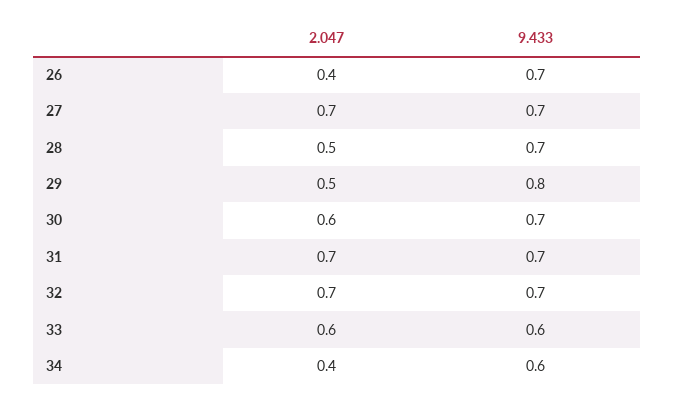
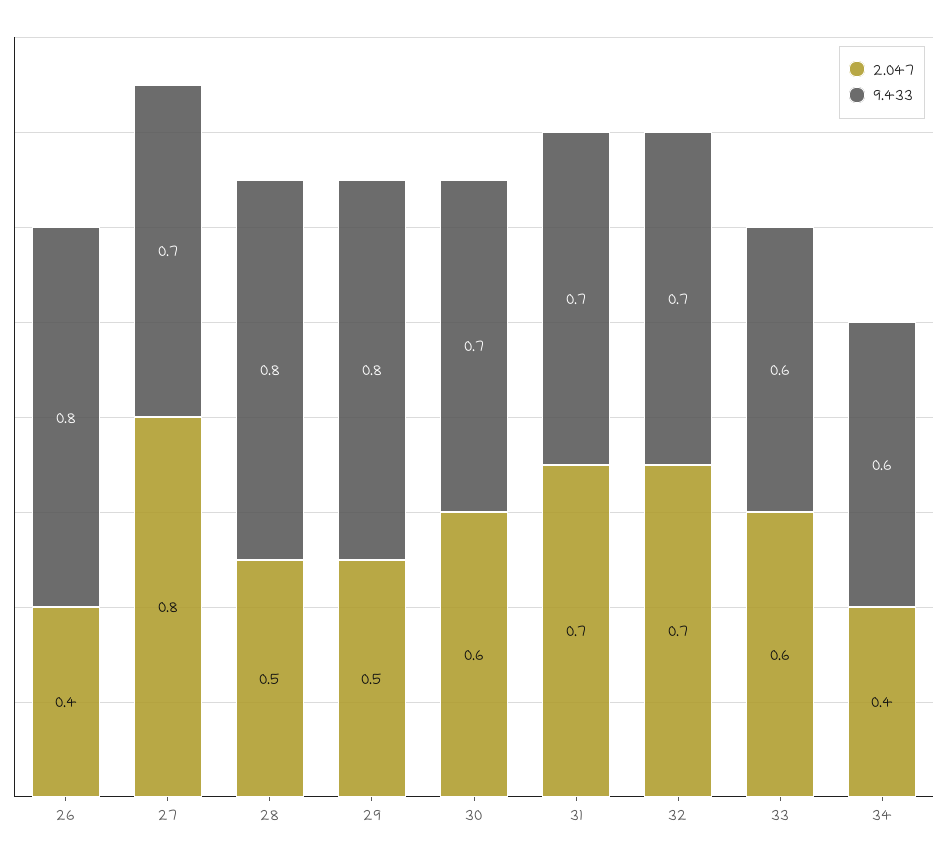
9.433, 26: 0.7 -> 0.8
2.047, 27: 0.7 -> 0.8
9.433, 28: 0.7 -> 0.8

